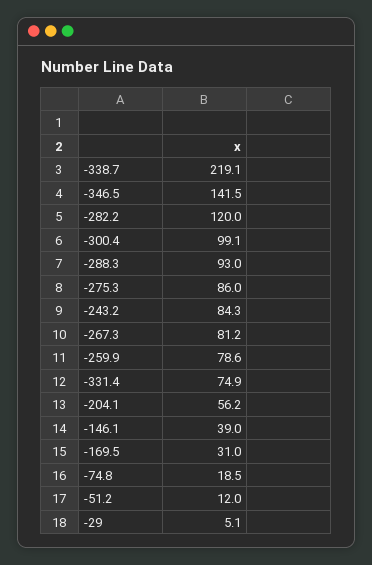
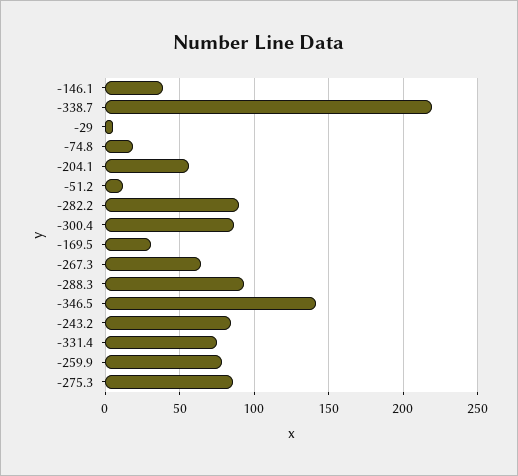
-282.2: 120 -> 90
-300.4: 99.1 -> 85
-267.3: 81.2 -> 65

